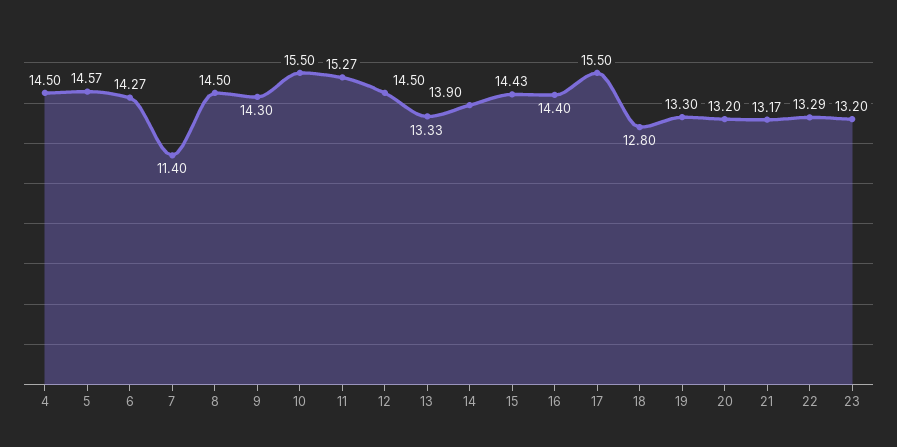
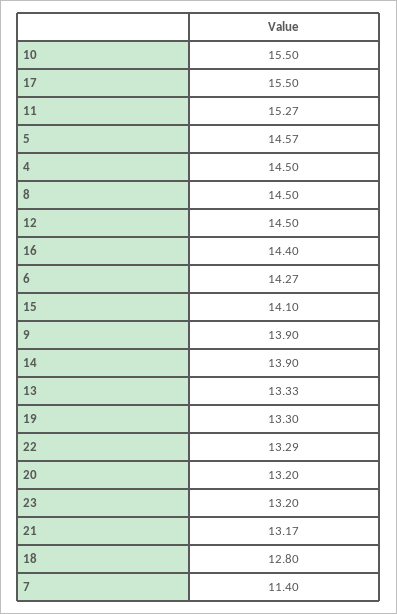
9: 14.3 -> 13.9
15: 14.43 -> 14.1

